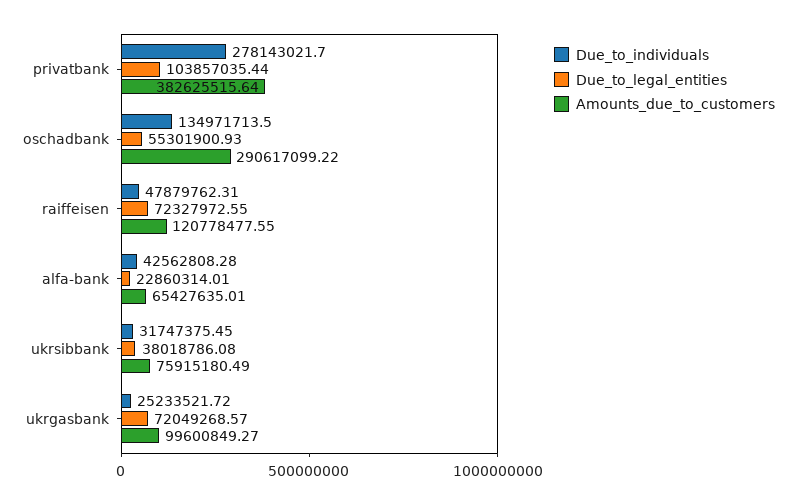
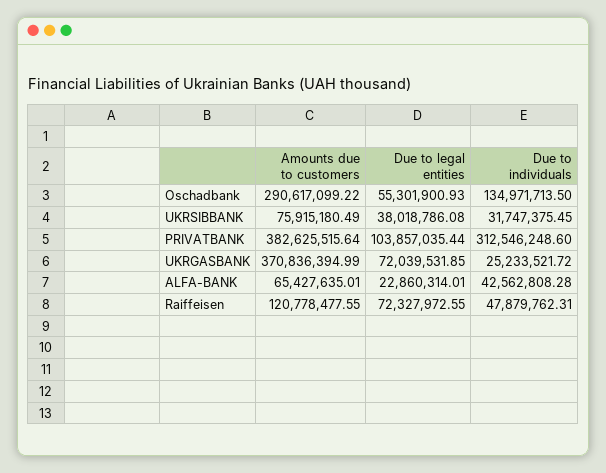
Due_to_individuals, privatbank: 278143021.7 -> 312546248.6
Due_to_legal_entities, ukrgasbank: 72049268.57 -> 72039531.85
Amounts_due_to_customers, ukrgasbank: 99600849.27 -> 370836394.99

